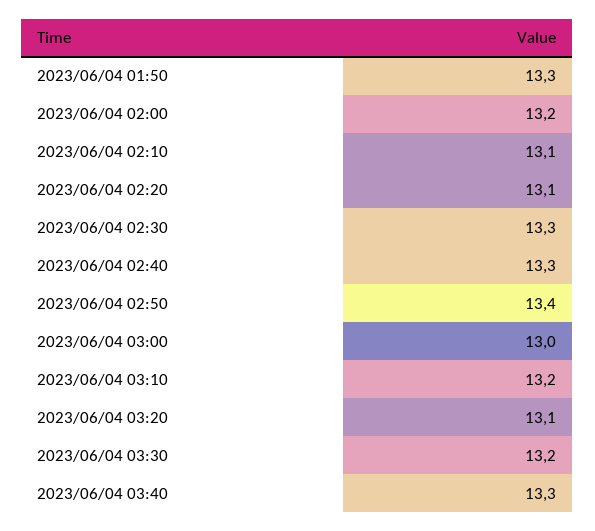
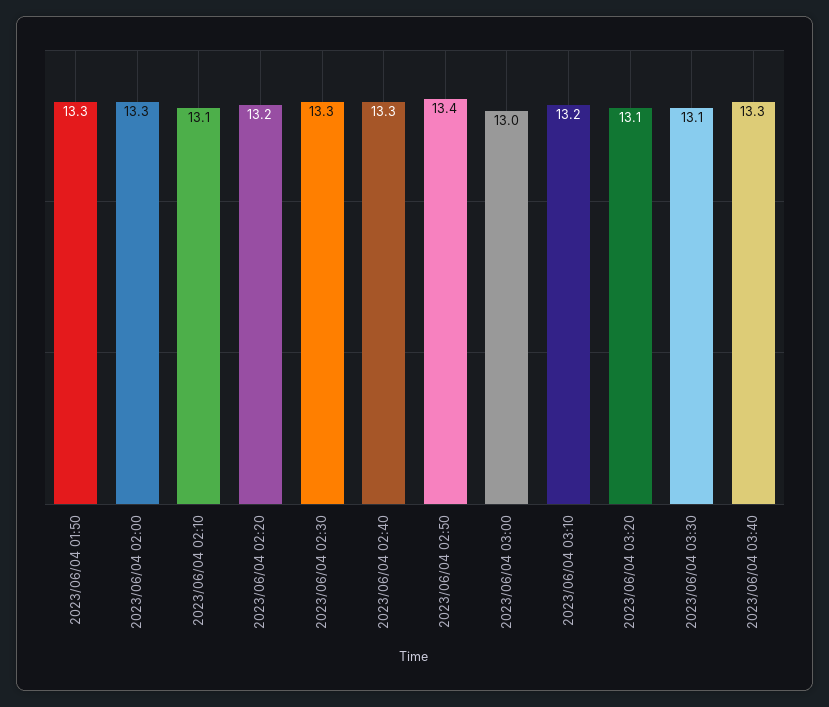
2023/06/04 02:00: 13.2 -> 13.3
2023/06/04 02:20: 13.1 -> 13.2
2023/06/04 03:30: 13.2 -> 13.1

